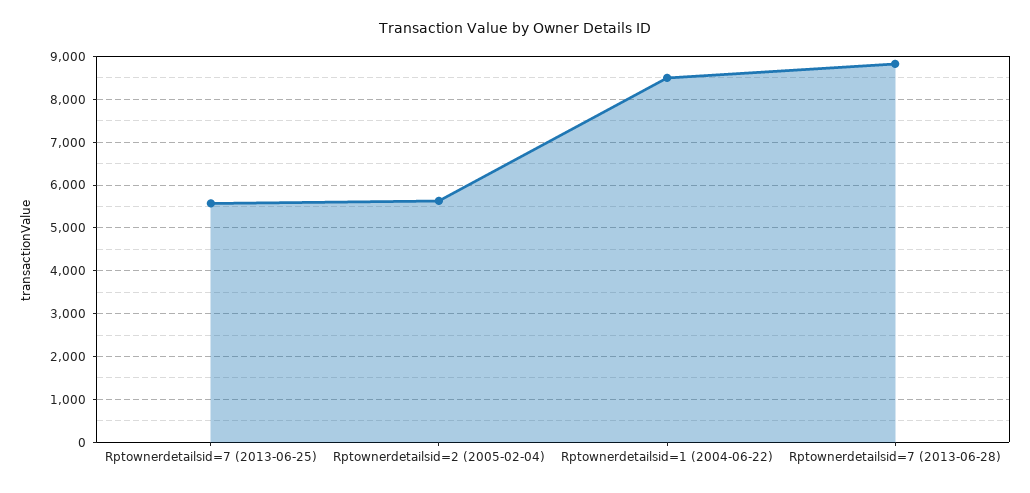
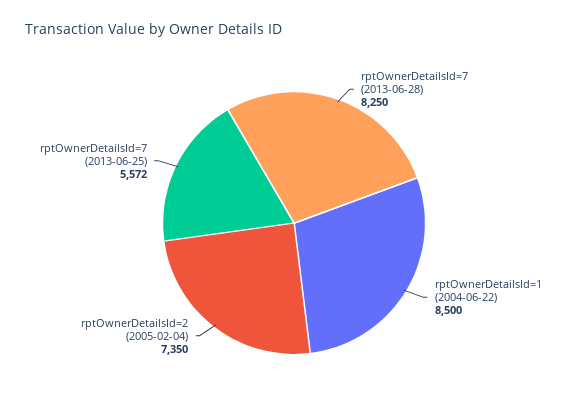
Rptownerdetailsid=2 (2005-02-04): 5600 -> 7350
Rptownerdetailsid=7 (2013-06-28): 8800 -> 8250

